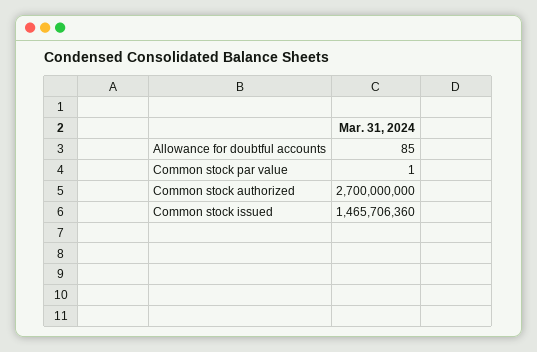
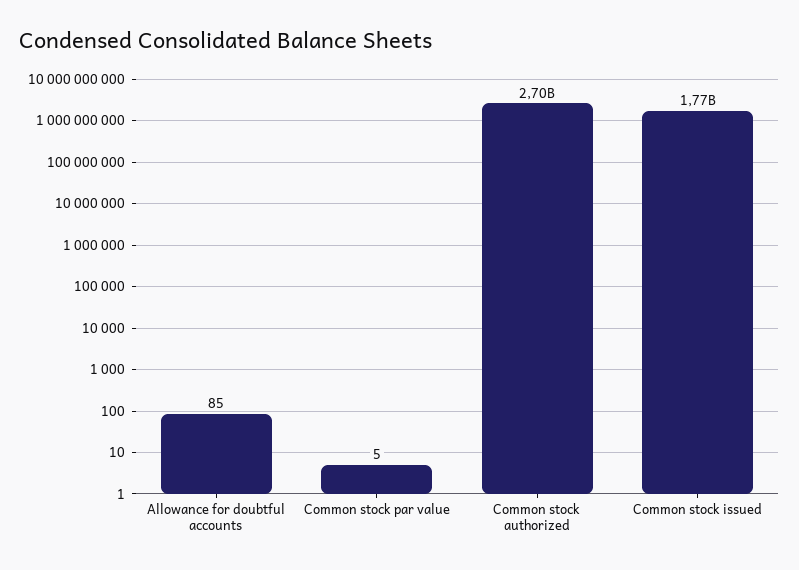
Common stock par value: 1 -> 5
Common stock issued: 1465706360 -> 1770000000

